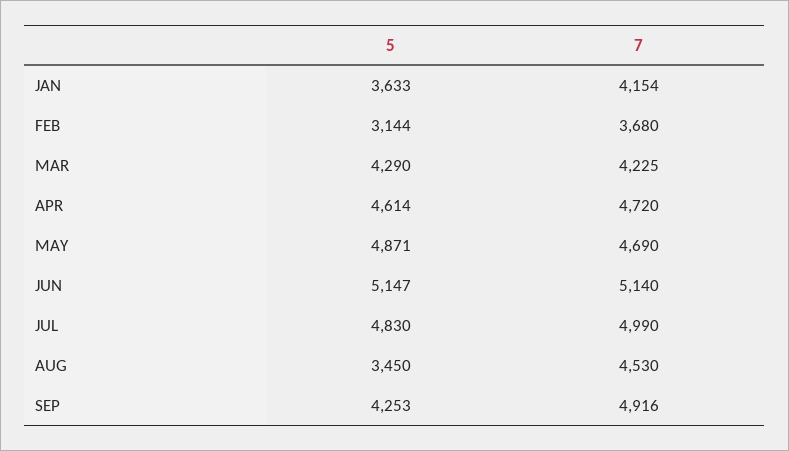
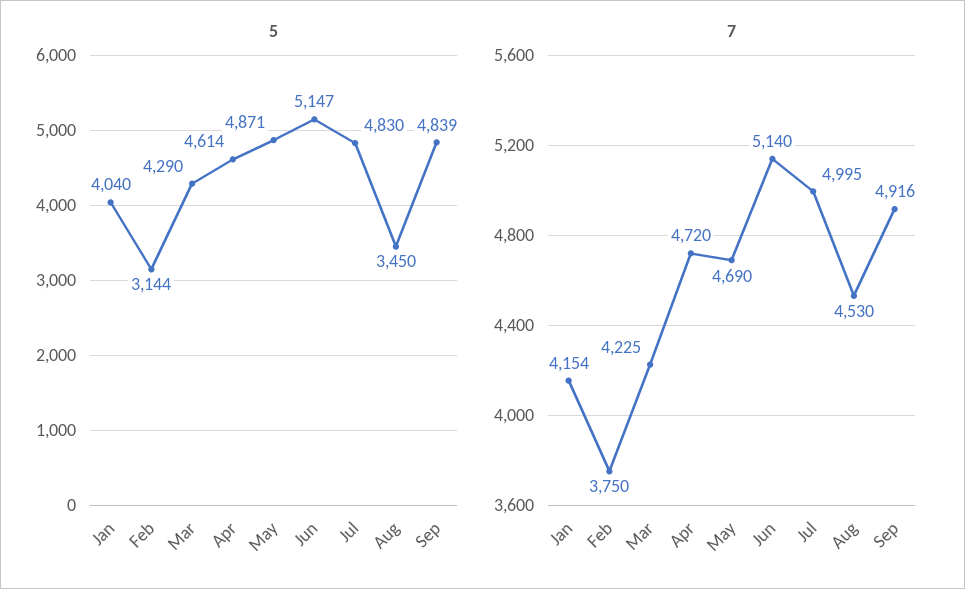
5, JAN: 3633 -> 4040
7, FEB: 3680 -> 3750
7, JUL: 4990 -> 4995
5, SEP: 4253 -> 4839

